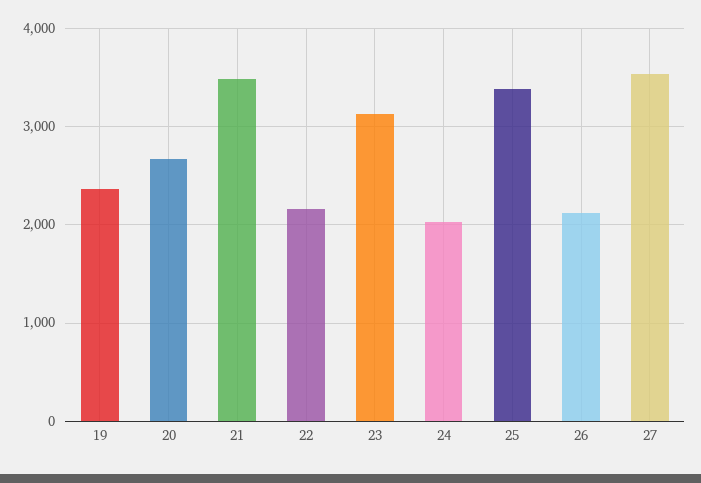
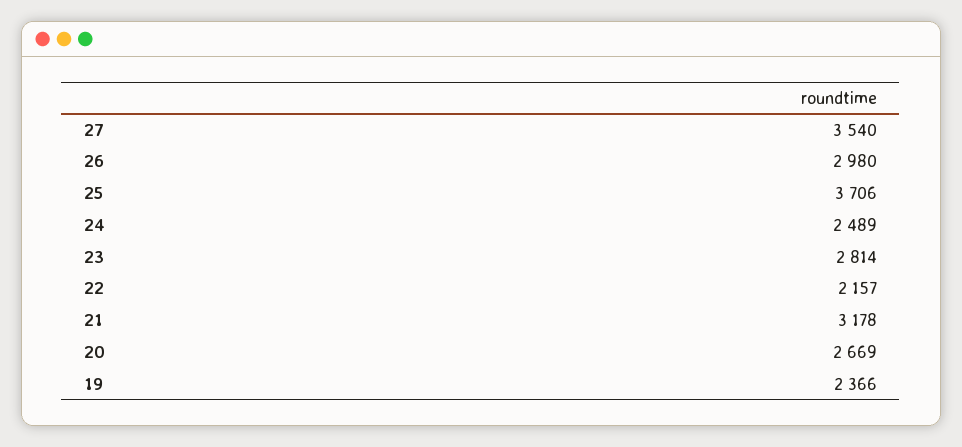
21: 3500 -> 3178
23: 3100 -> 2814
24: 2000 -> 2489
25: 3400 -> 3706
26: 2100 -> 2980

